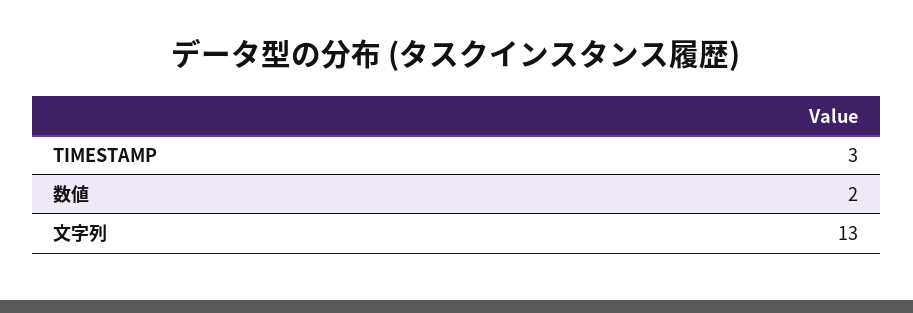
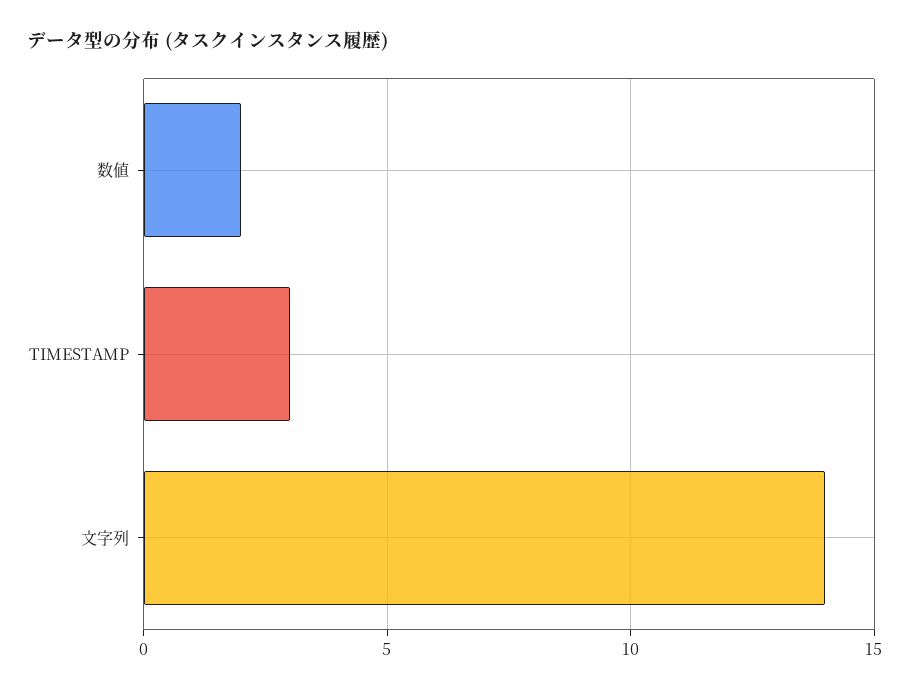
文字列: 13 -> 14

